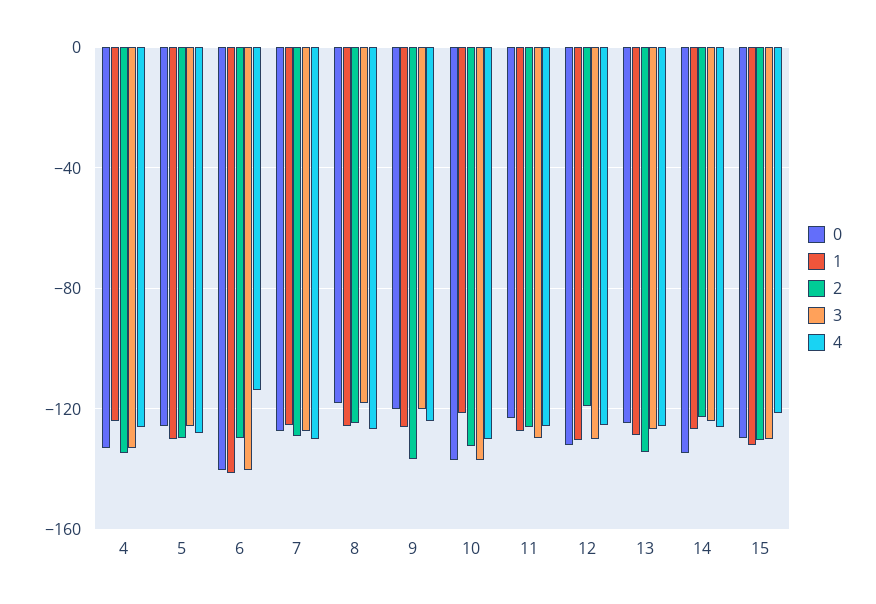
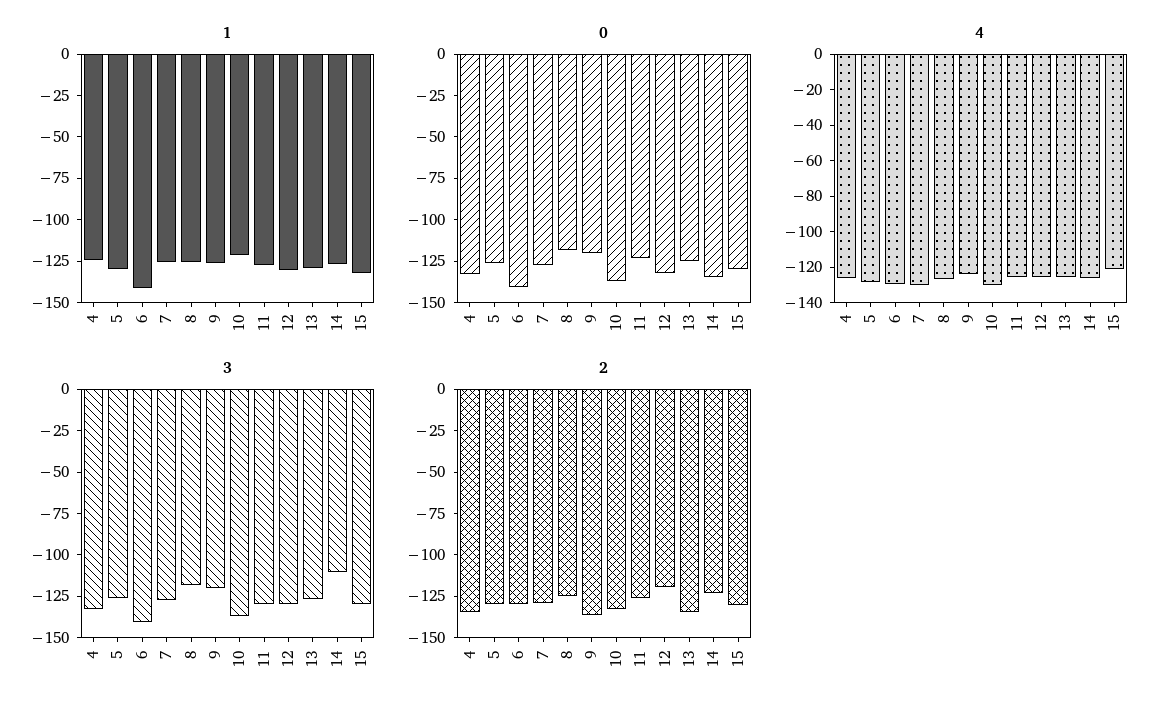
4, 6: -115 -> -130
3, 14: -125 -> -110

